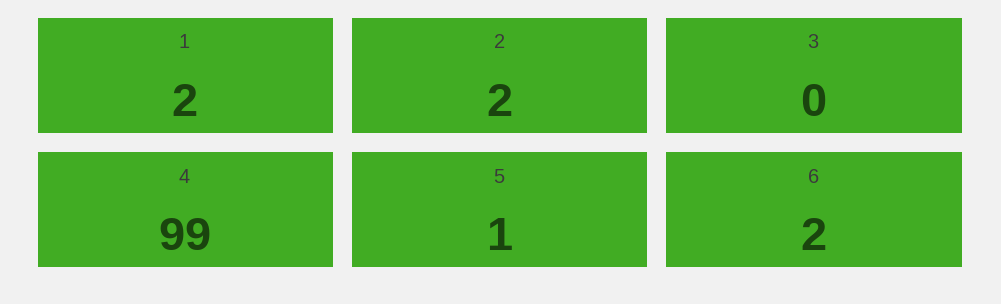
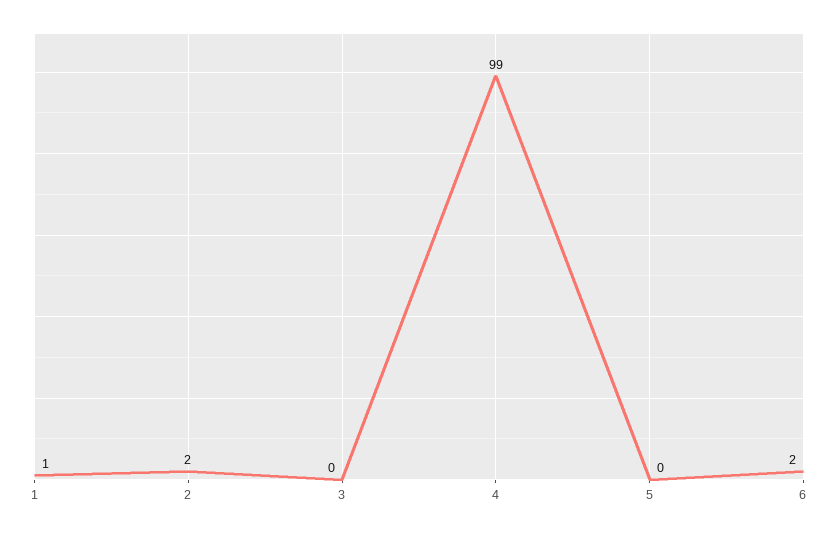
1: 2 -> 1
5: 1 -> 0

